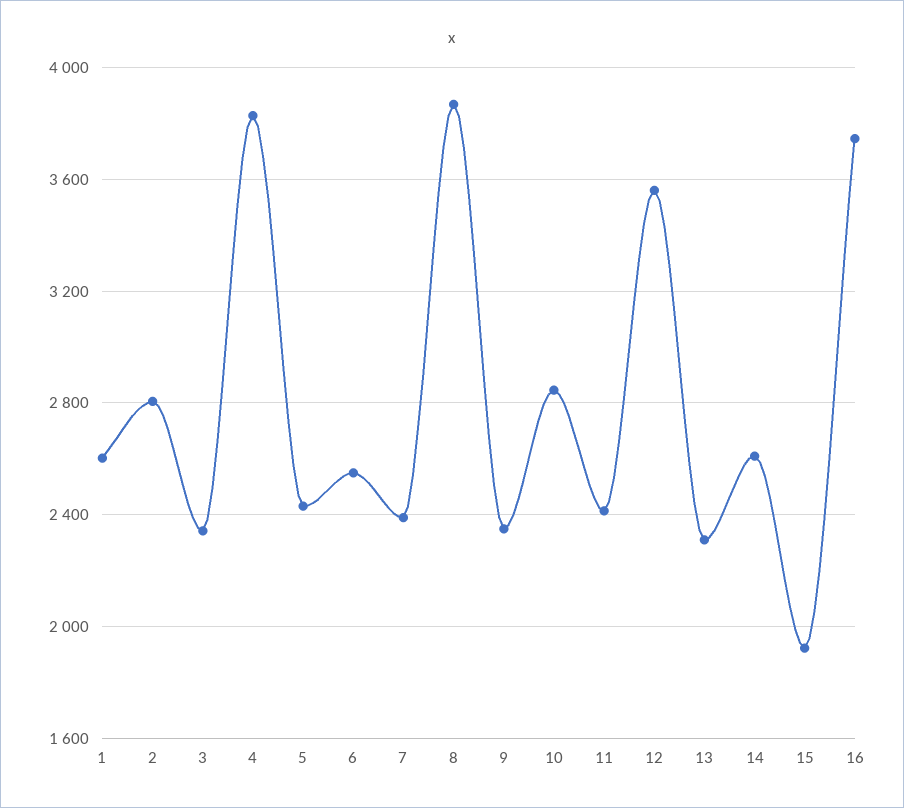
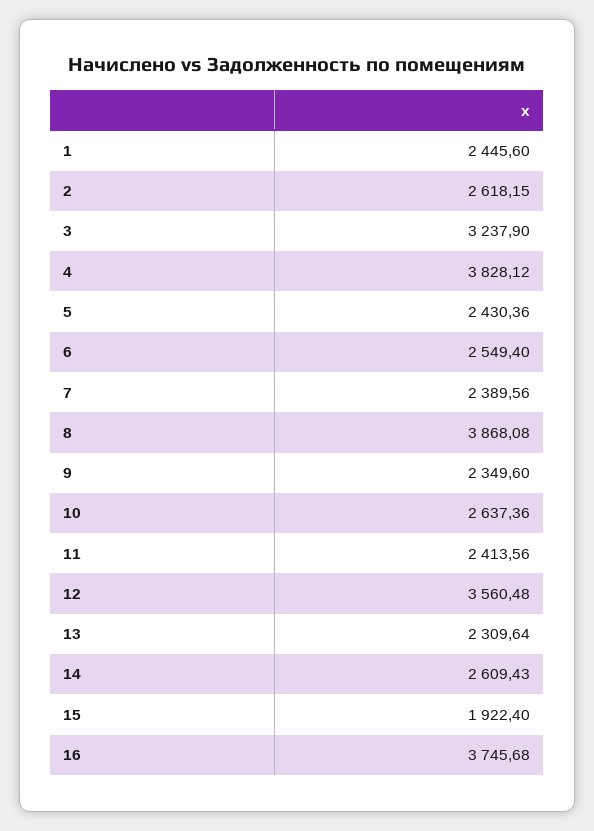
1: 2600 -> 2445.6
2: 2800 -> 2618.15
3: 2350 -> 3237.9
10: 2850 -> 2637.36

